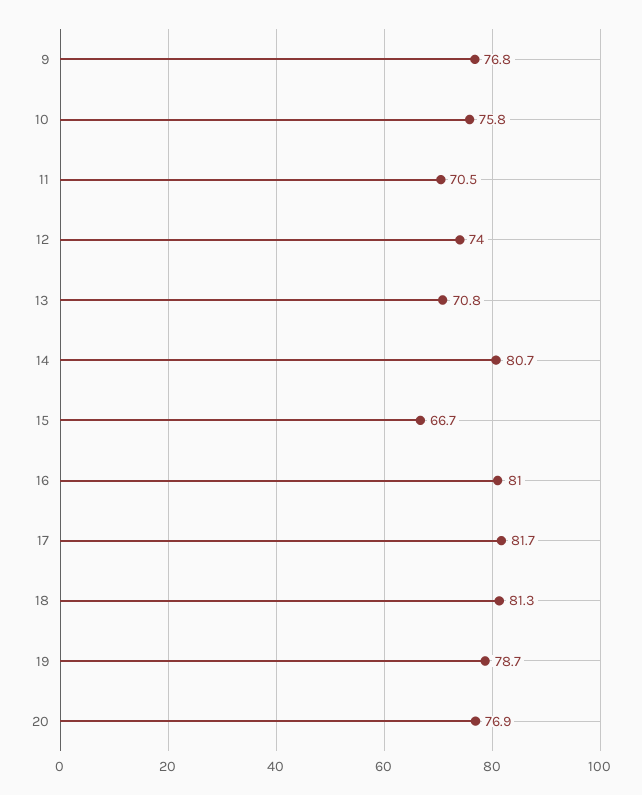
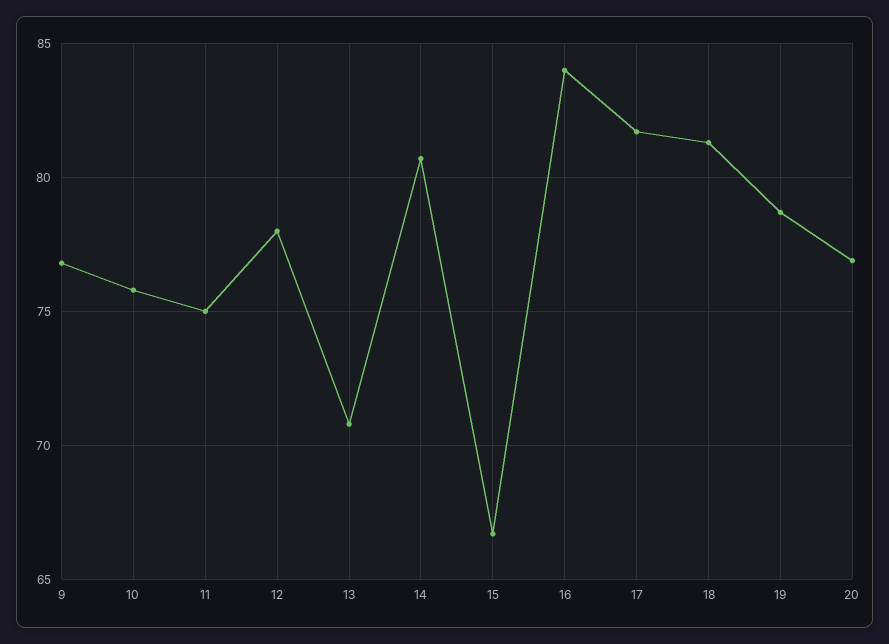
11: 70.5 -> 75
12: 74 -> 78
16: 81 -> 84

